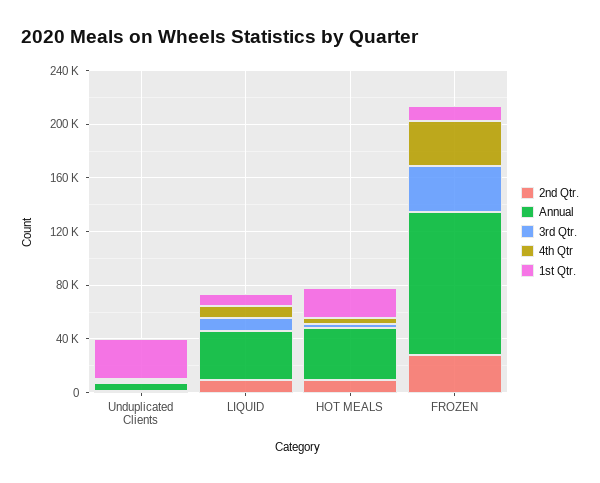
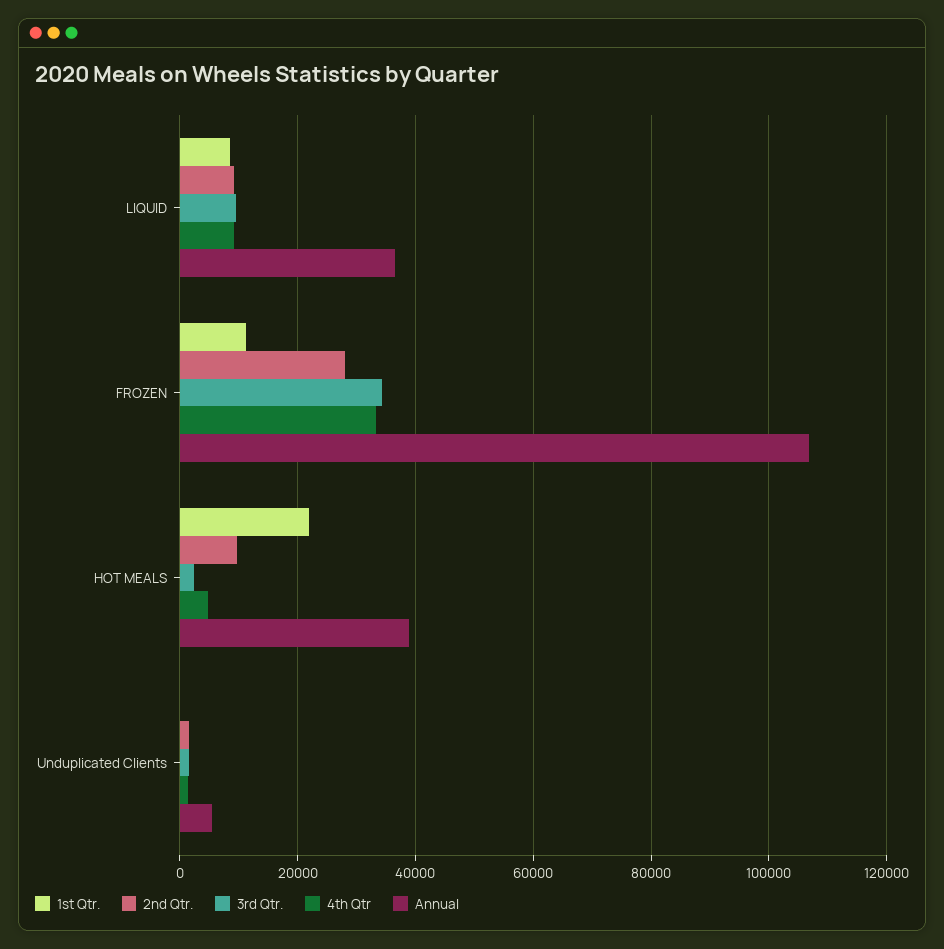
1st Qtr., Unduplicated Clients: 30000 -> 0

